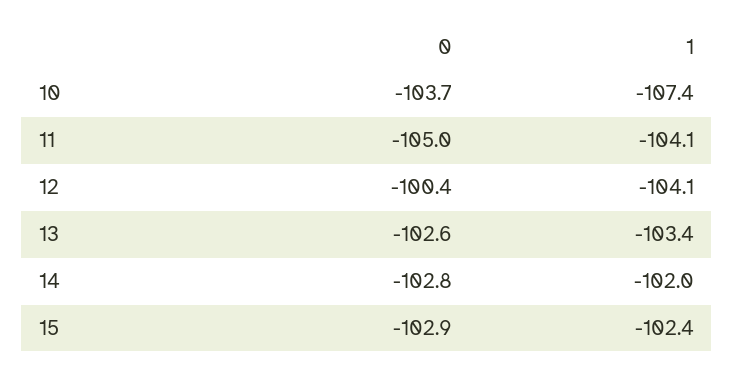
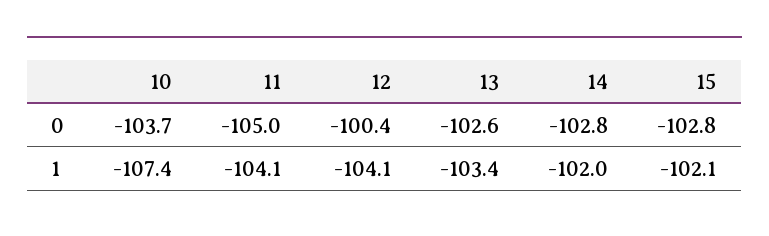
0, 15: -102.9 -> -102.8
1, 15: -102.4 -> -102.1

